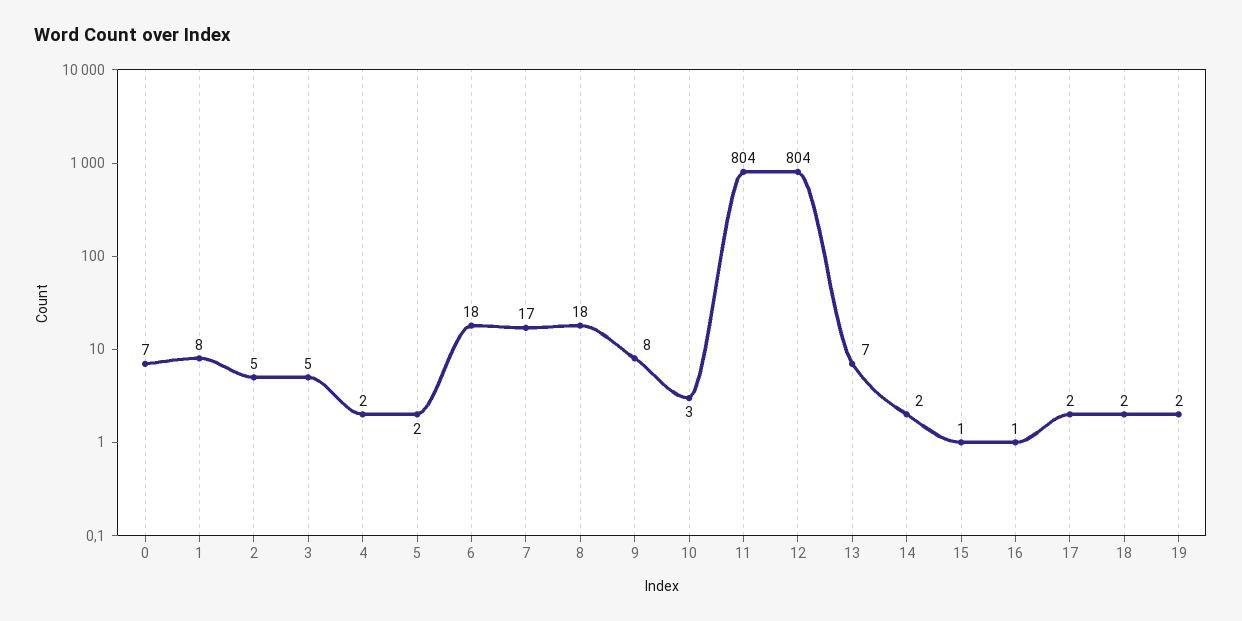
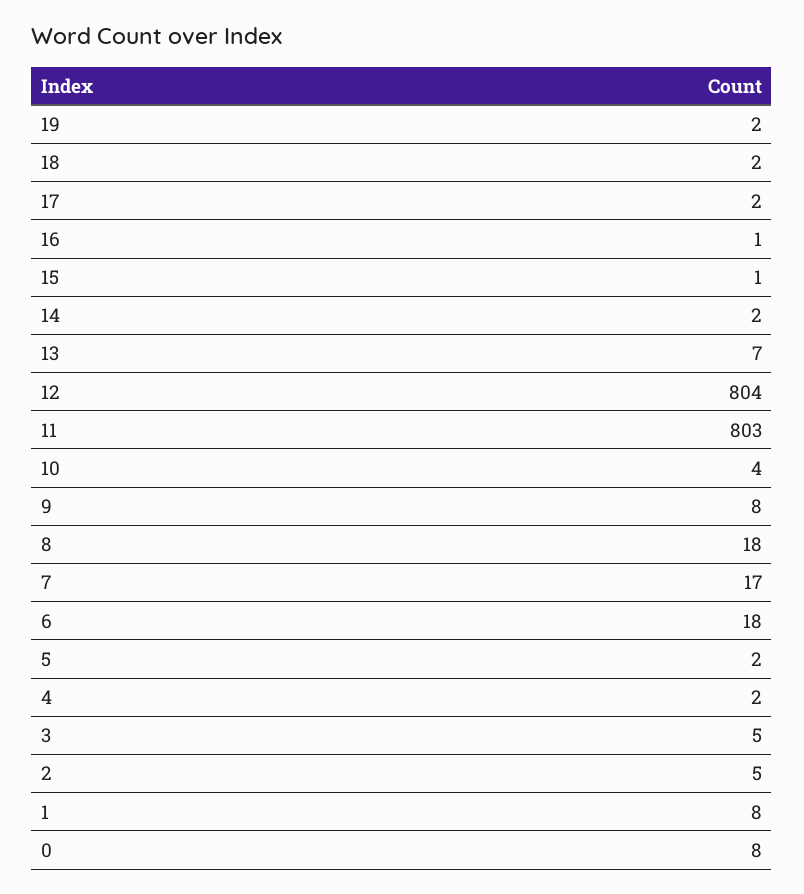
0: 7 -> 8
10: 3 -> 4
11: 804 -> 803

